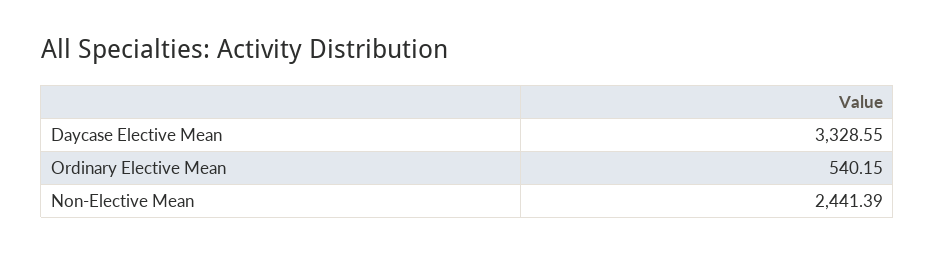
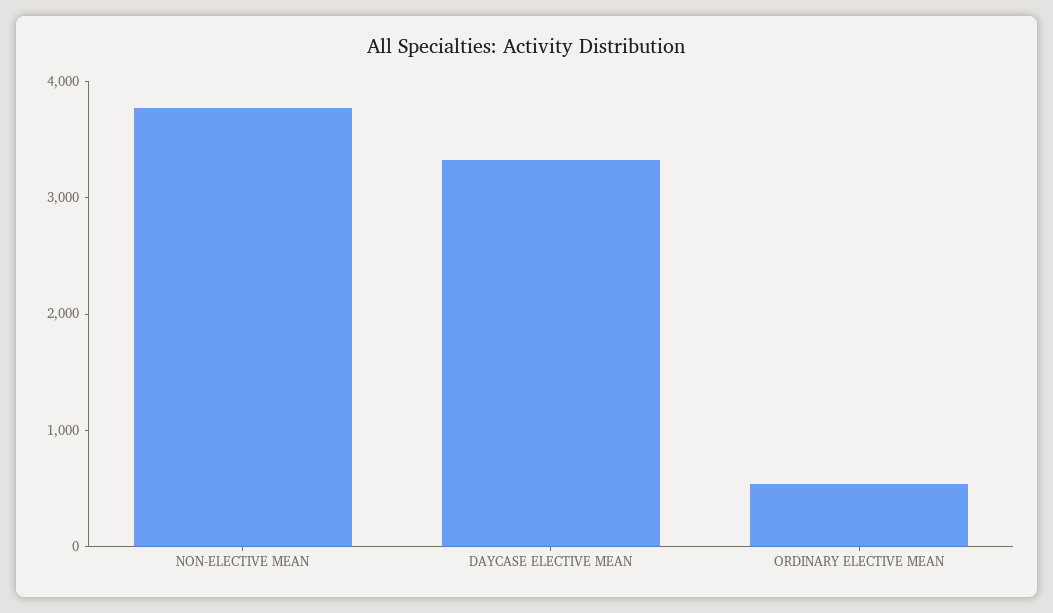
Non-Elective Mean: 2441.39 -> 3800

